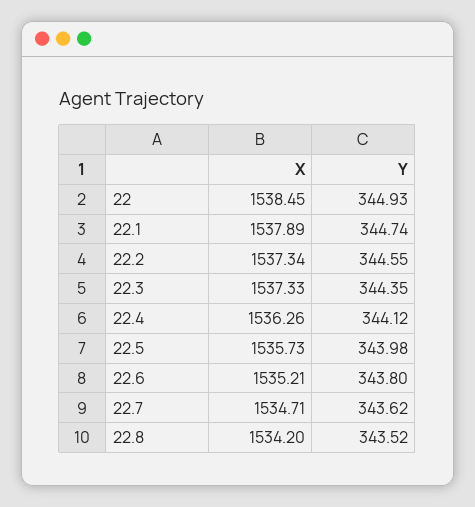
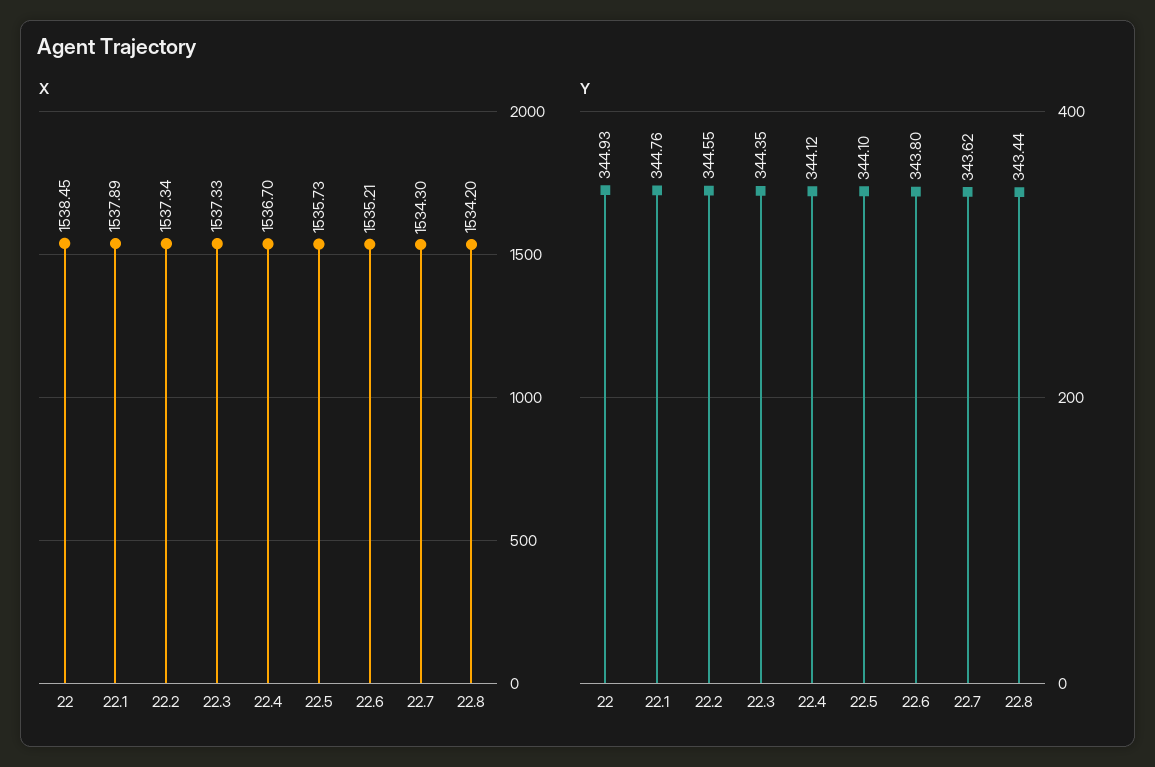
Y, 22.1: 344.74 -> 344.76
X, 22.4: 1536.26 -> 1536.7
Y, 22.5: 343.98 -> 344.1
X, 22.7: 1534.71 -> 1534.3
Y, 22.8: 343.52 -> 343.44

